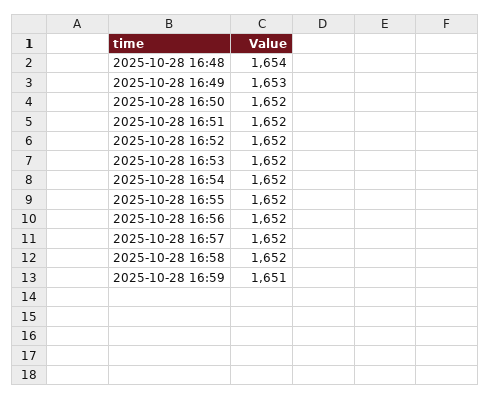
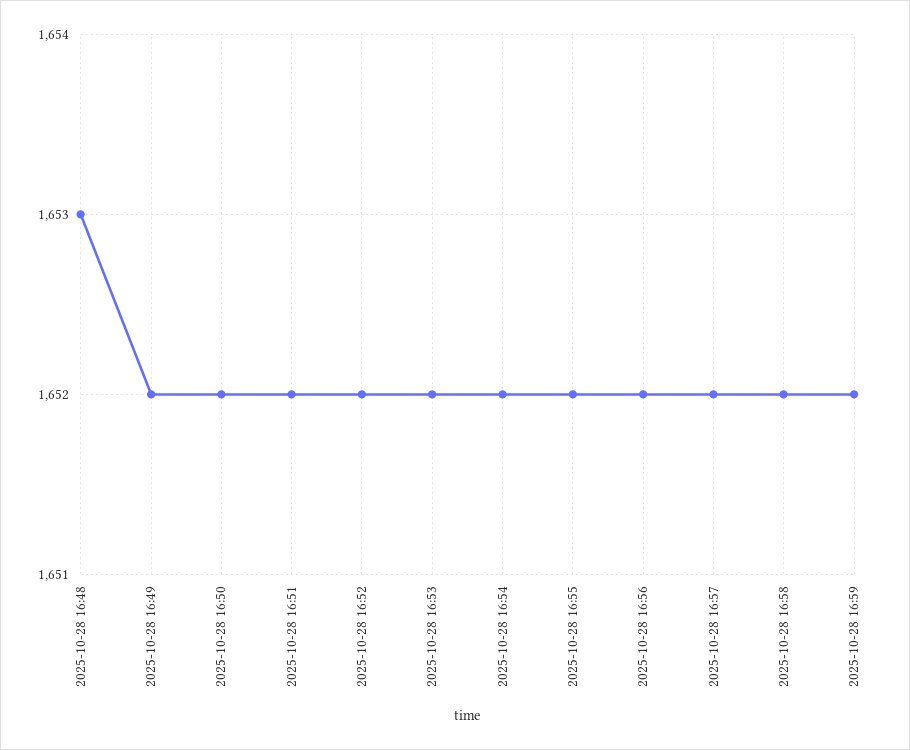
2025-10-28 16:48: 1654 -> 1653
2025-10-28 16:49: 1653 -> 1652
2025-10-28 16:59: 1651 -> 1652

